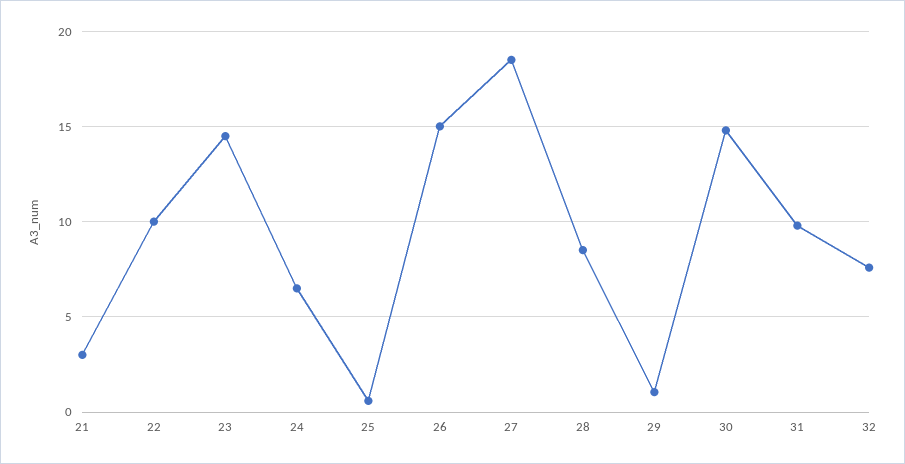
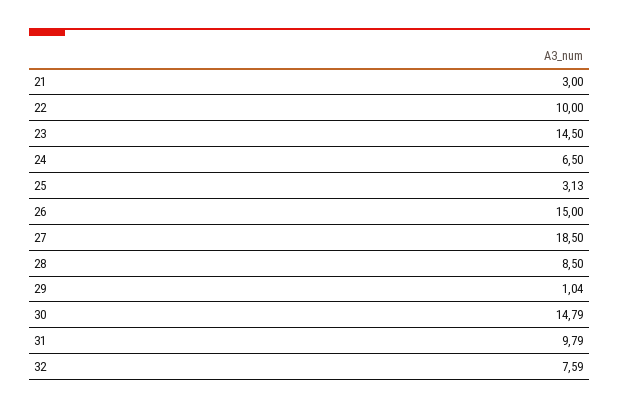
25: 0.5 -> 3.13

